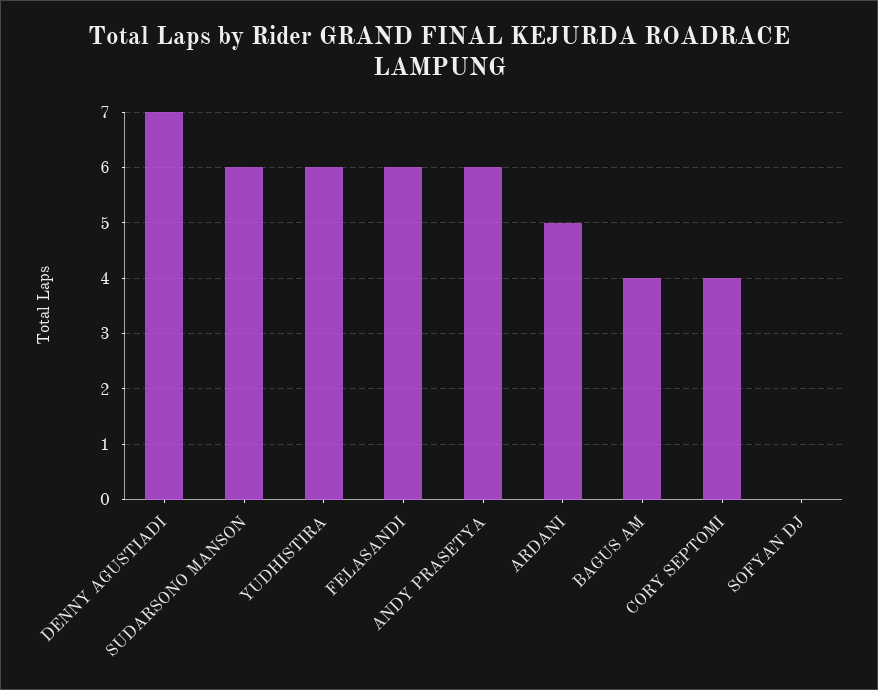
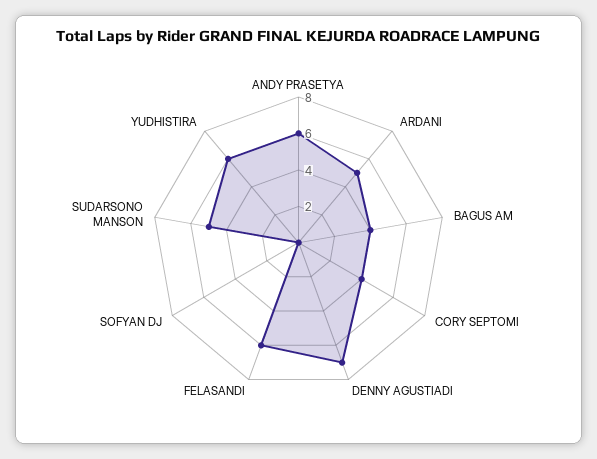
SUDARSONO MANSON: 6 -> 5

